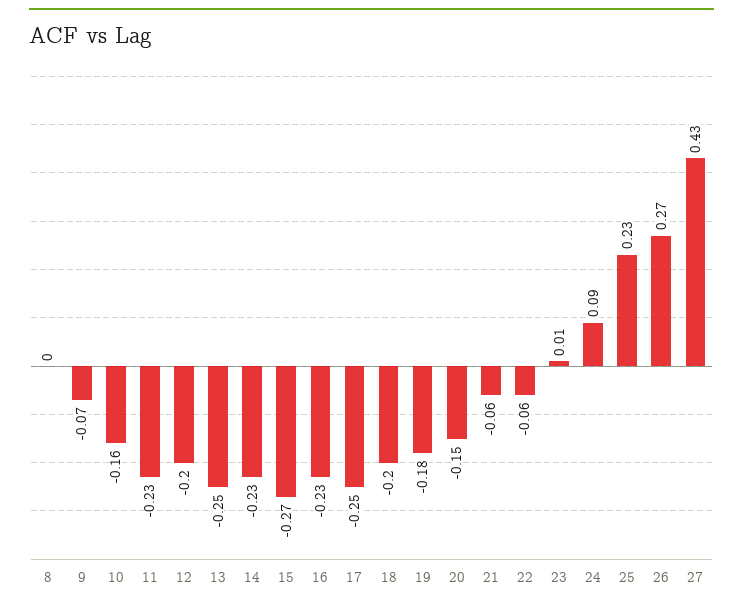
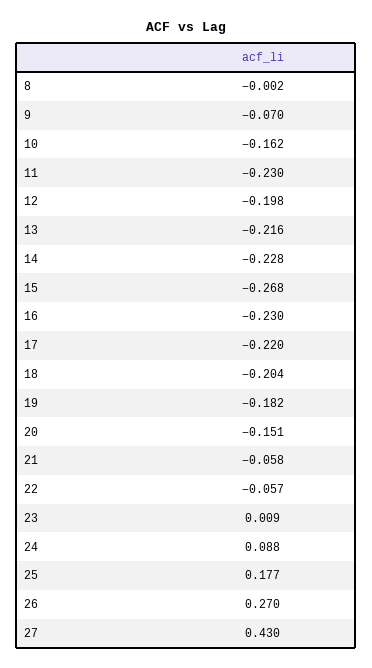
13: -0.25 -> -0.216
17: -0.25 -> -0.22
25: 0.23 -> 0.177

